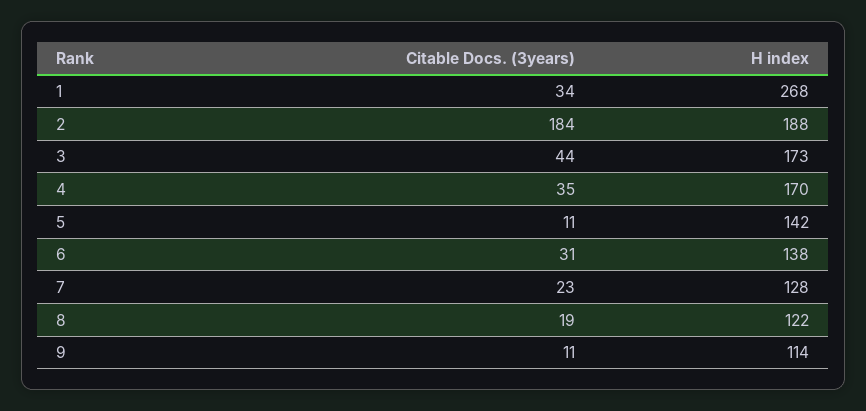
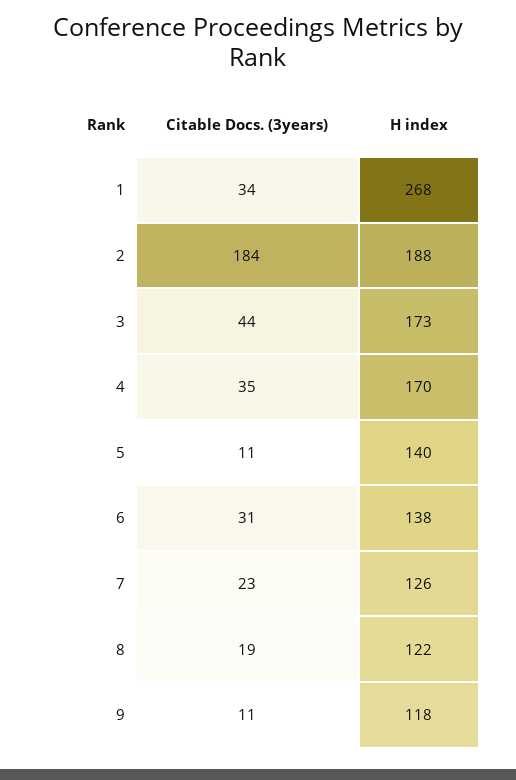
H index, 5: 142 -> 140
H index, 7: 128 -> 126
H index, 9: 114 -> 118

